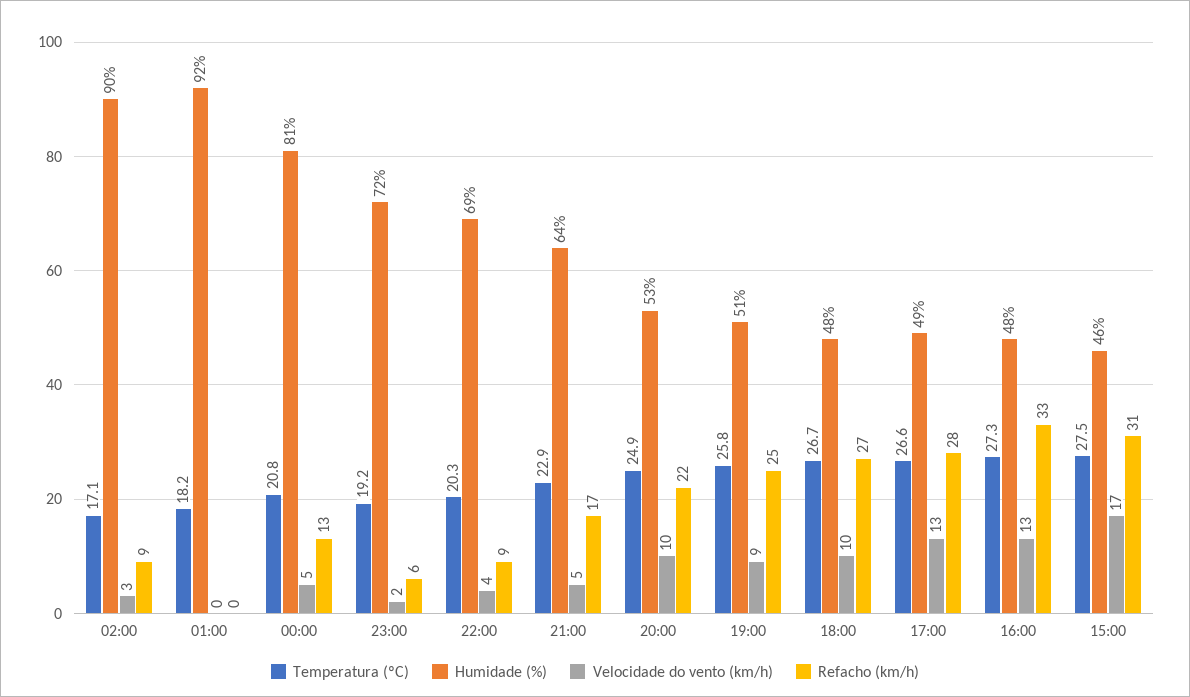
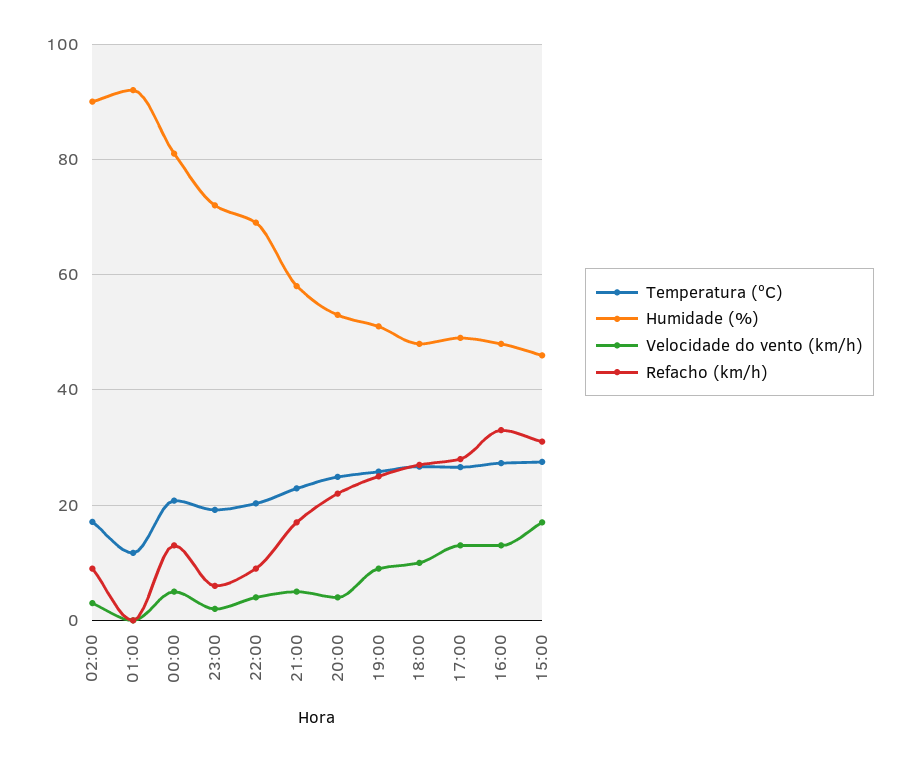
Temperatura (ºC), 01:00: 18.2 -> 12
Humidade (%), 21:00: 64 -> 58
Velocidade do vento (km/h), 20:00: 10 -> 4

